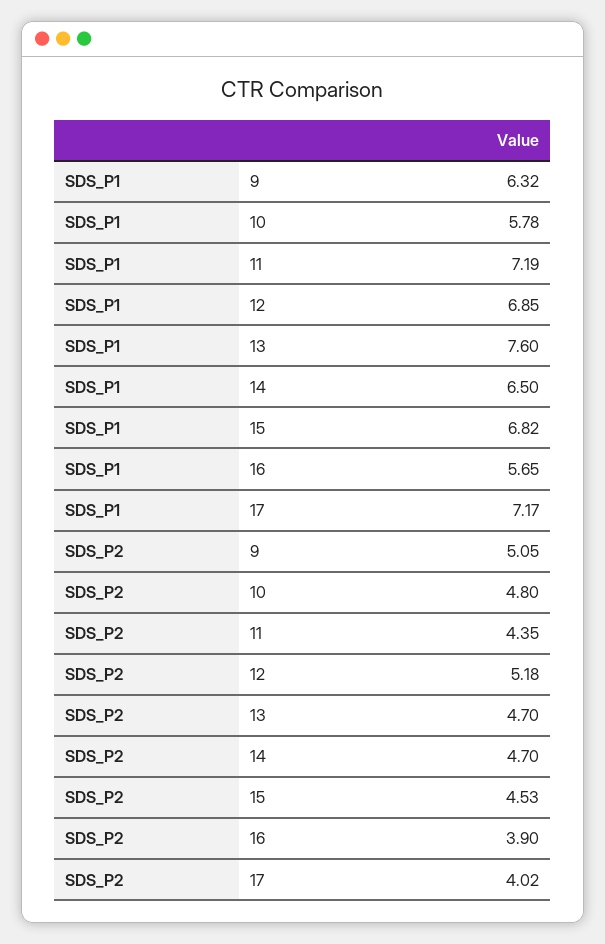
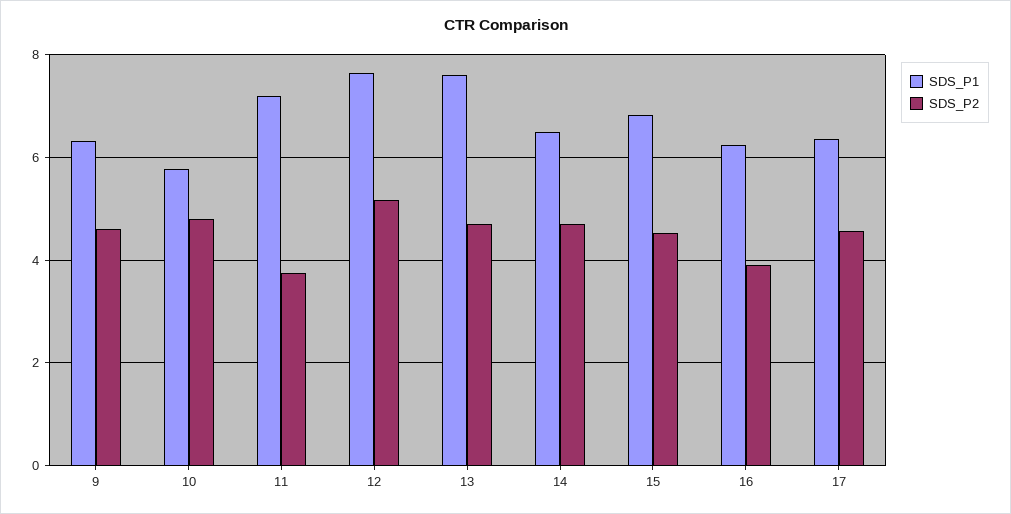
SDS_P1, 12: 6.85 -> 7.6
SDS_P1, 16: 5.65 -> 6.2
SDS_P1, 17: 7.17 -> 6.4
SDS_P2, 9: 5.05 -> 4.6
SDS_P2, 11: 4.35 -> 3.8
SDS_P2, 17: 4.02 -> 4.6

